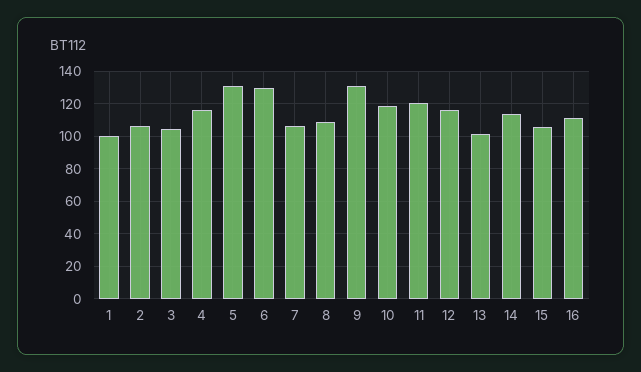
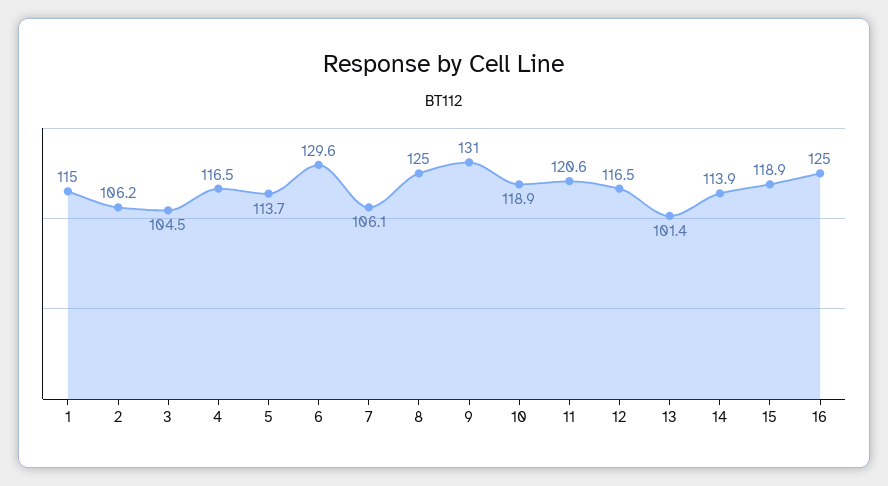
1: 100 -> 115
5: 130 -> 113.7
8: 110 -> 125
15: 105 -> 118.9
16: 110 -> 125

